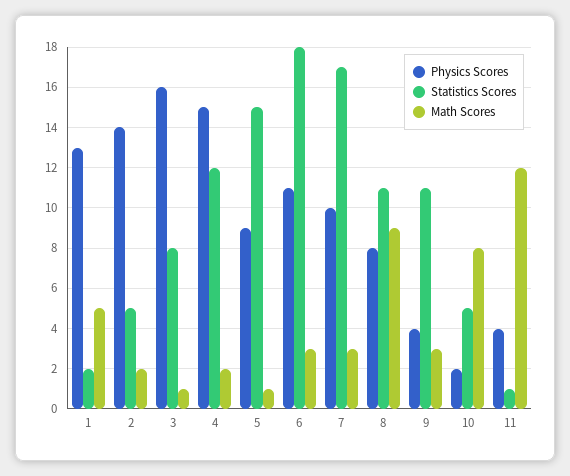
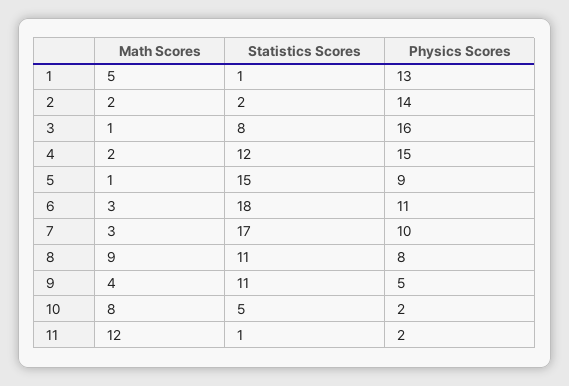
Statistics Scores, 1: 2 -> 1
Statistics Scores, 2: 5 -> 2
Physics Scores, 9: 4 -> 5
Math Scores, 9: 3 -> 4
Physics Scores, 11: 4 -> 2

